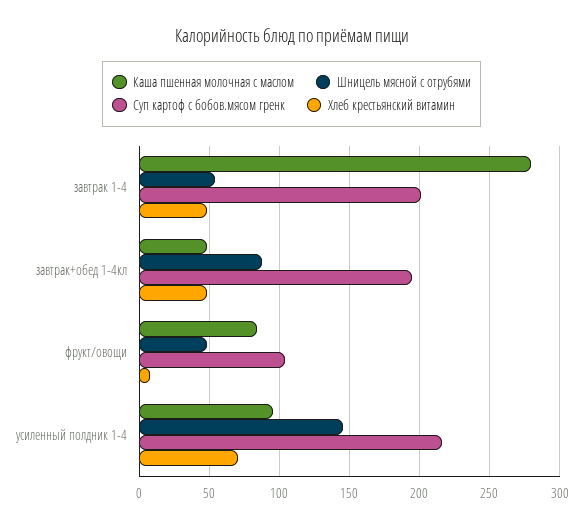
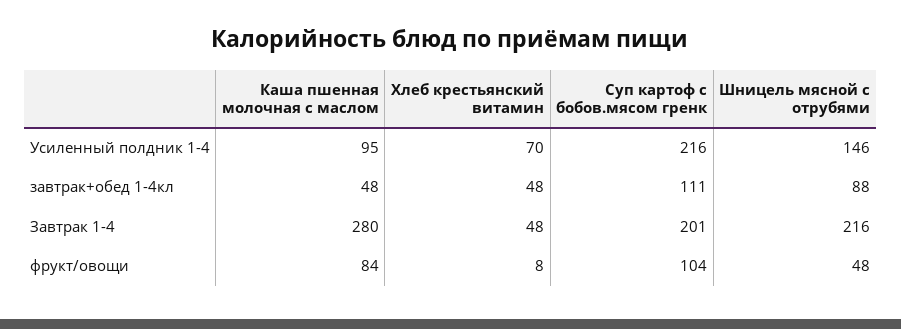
Шницель мясной с отрубями, завтрак 1-4: 55 -> 216
Суп картоф с бобов.мясом гренк, завтрак+обед 1-4кл: 195 -> 111

